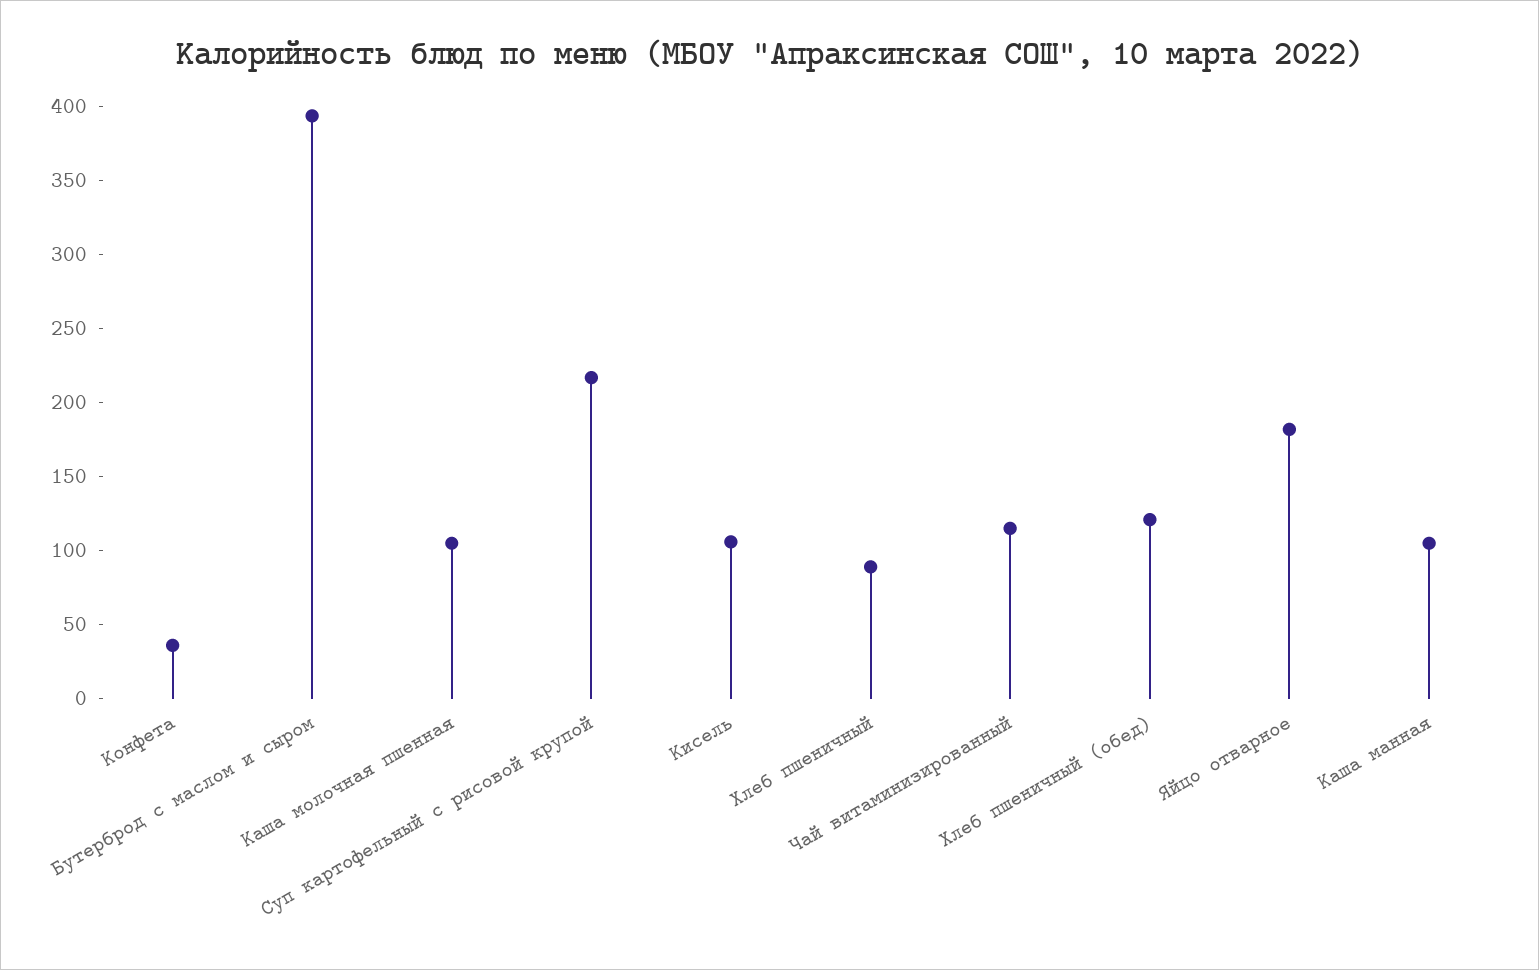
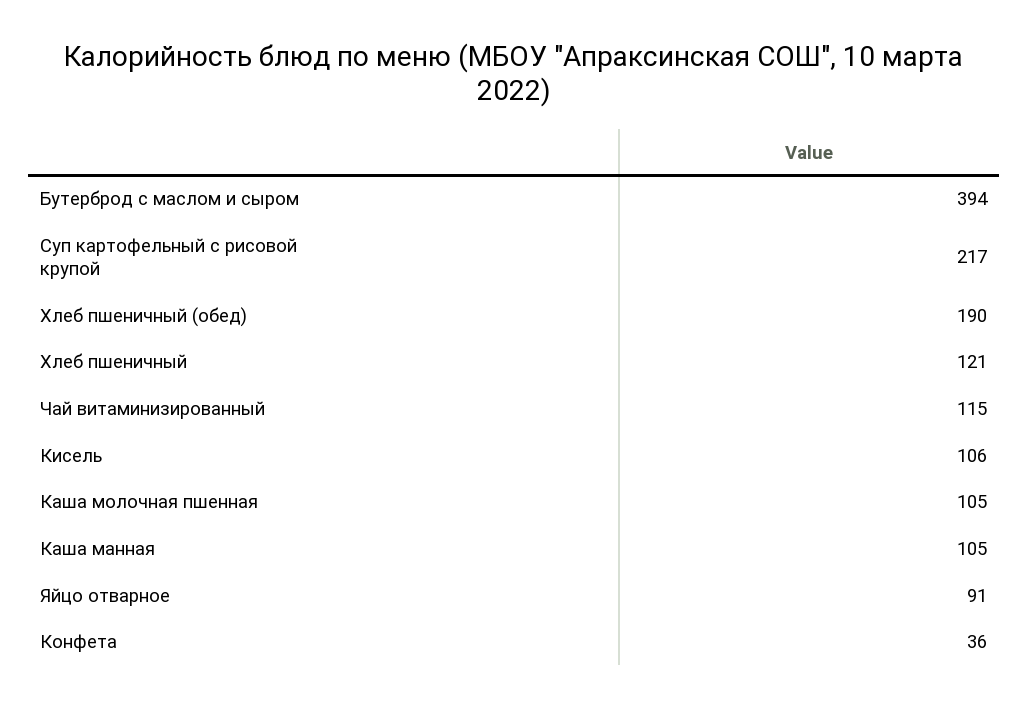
Хлеб пшеничный: 90 -> 121
Хлеб пшеничный (обед): 120 -> 190
Яйцо отварное: 180 -> 91

